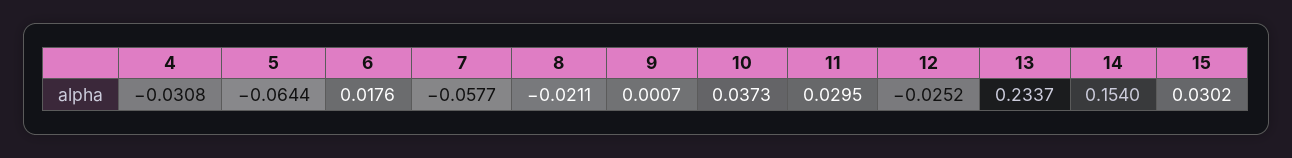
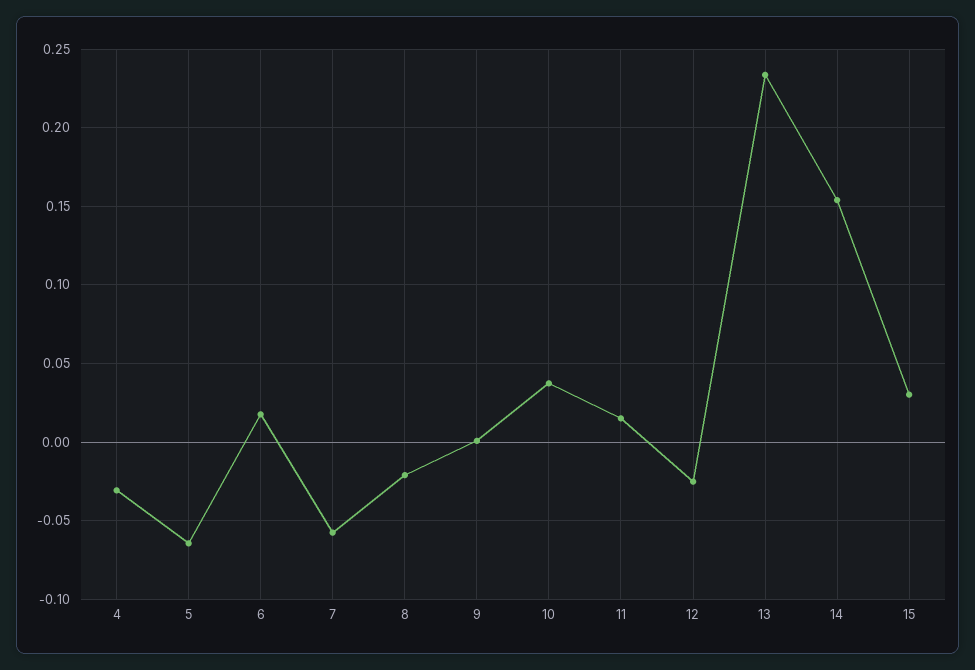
11: 0.0295 -> 0.015

